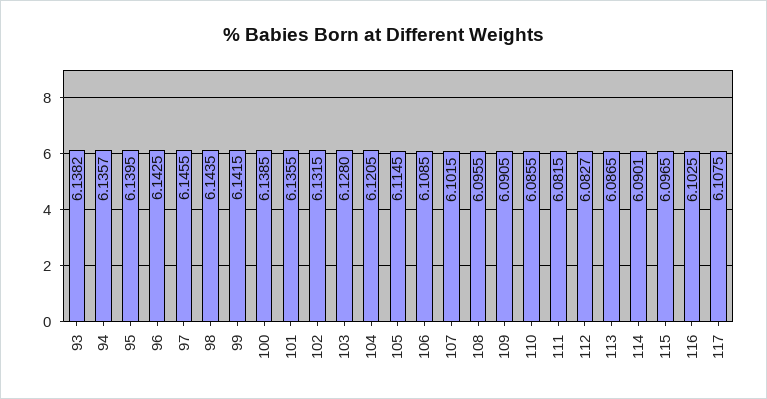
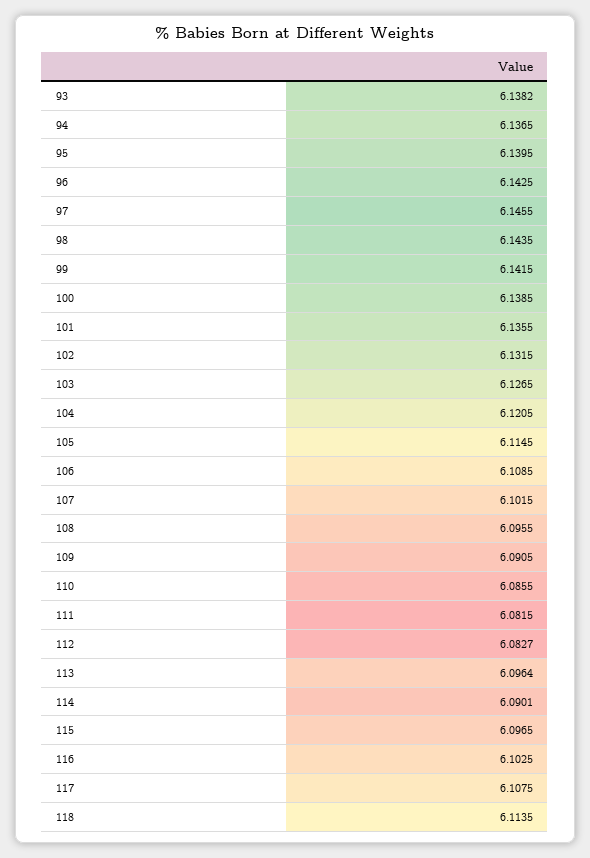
94: 6.1357 -> 6.1365
103: 6.128 -> 6.1265
113: 6.0865 -> 6.0964
118: none -> 6.1135

